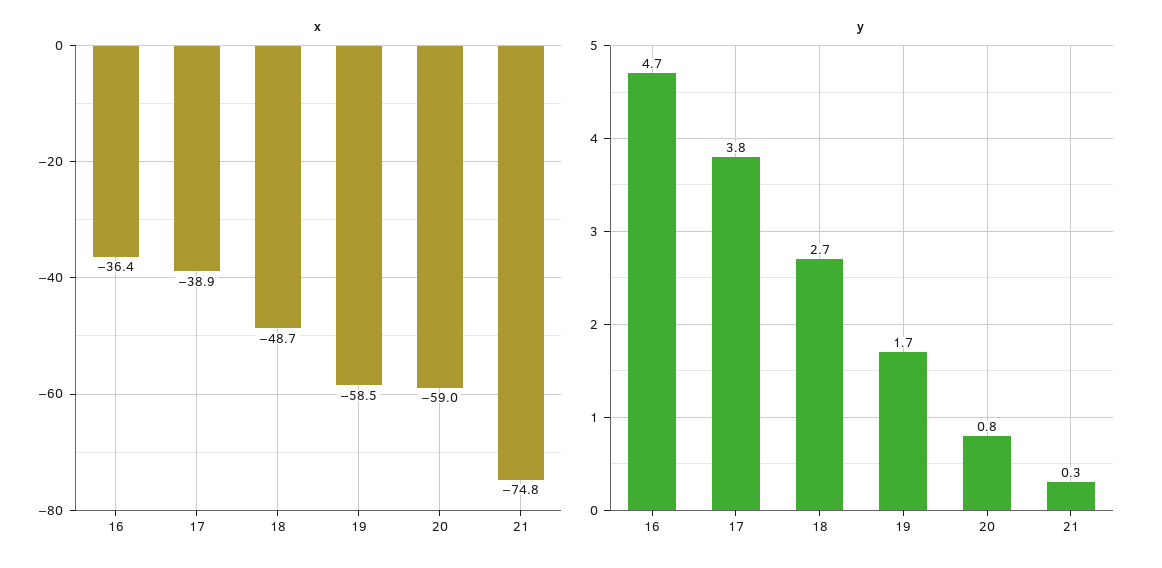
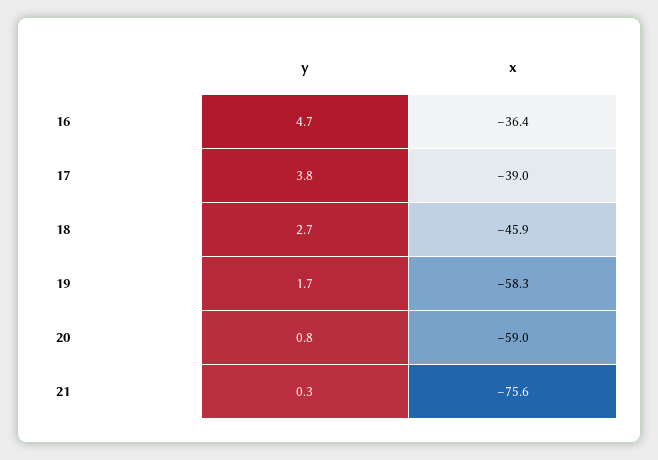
x, 17: -38.9 -> -39
x, 18: -48.7 -> -45.9
x, 19: -58.5 -> -58.3
x, 21: -74.8 -> -75.6

